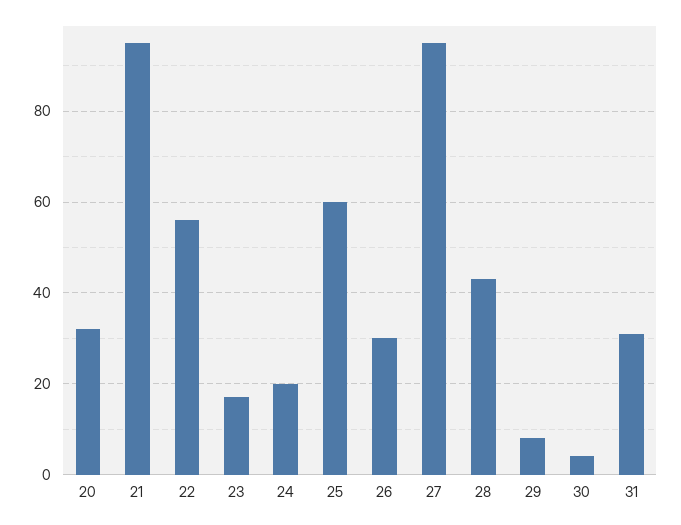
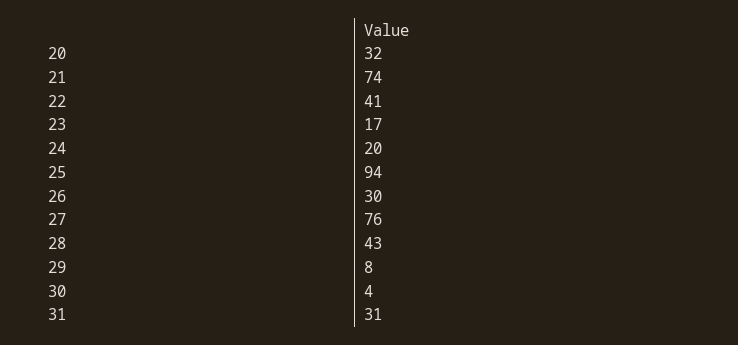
21: 95 -> 74
22: 55 -> 41
25: 60 -> 94
27: 95 -> 76

